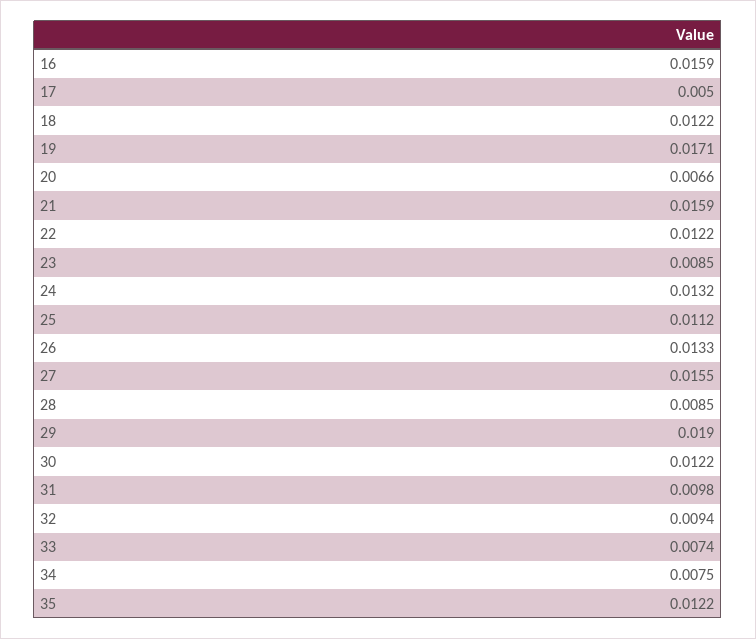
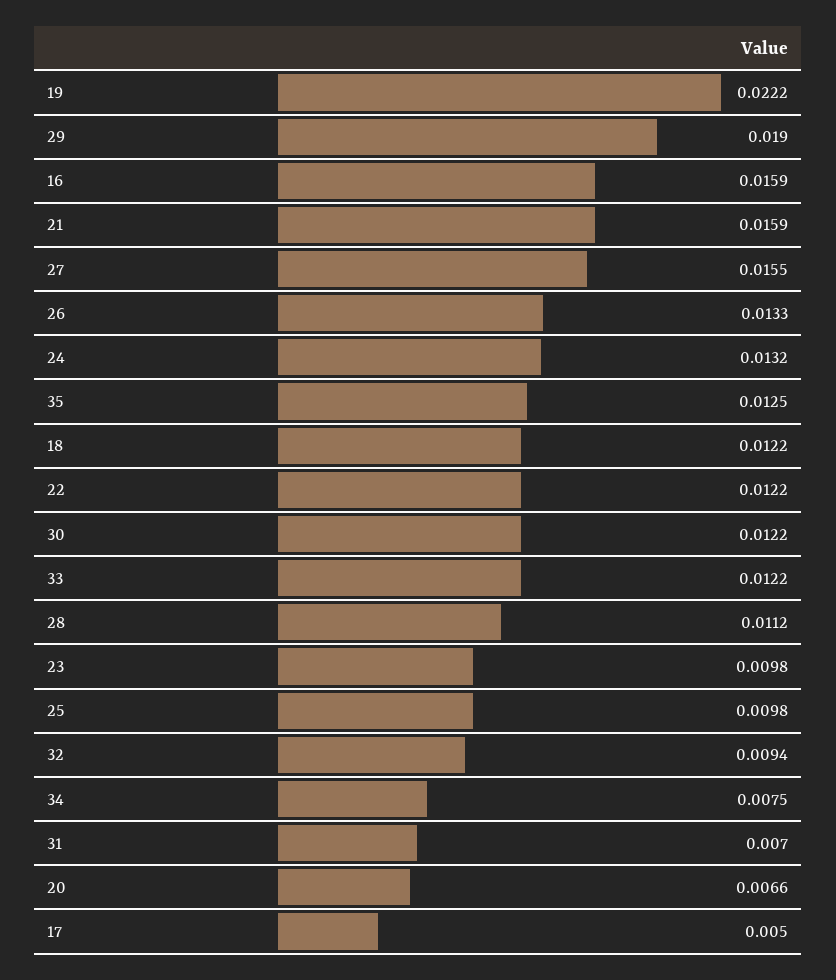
19: 0.0171 -> 0.0222
23: 0.0085 -> 0.0098
25: 0.0112 -> 0.0098
28: 0.0085 -> 0.0112
31: 0.0098 -> 0.007
33: 0.0074 -> 0.0122
35: 0.0122 -> 0.0125

